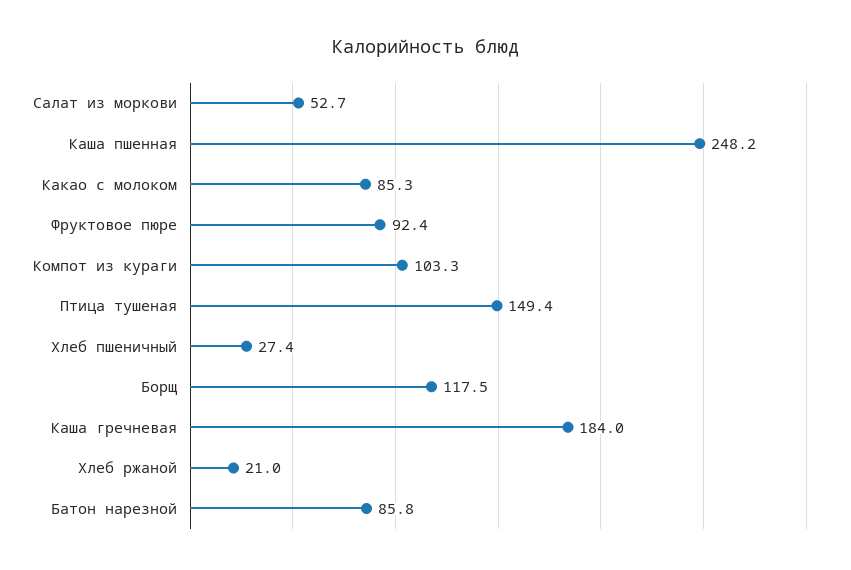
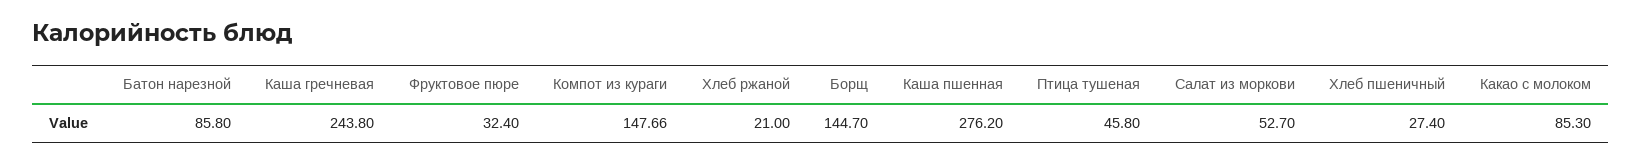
Каша пшенная: 248.2 -> 276.2
Фруктовое пюре: 92.4 -> 32.4
Компот из кураги: 103.3 -> 147.66
Птица тушеная: 149.4 -> 45.8
Борщ: 117.5 -> 144.7
Каша гречневая: 184 -> 243.8

